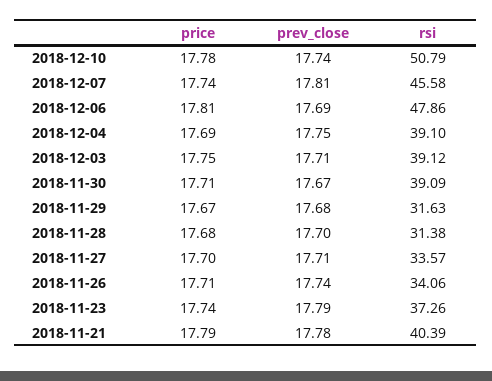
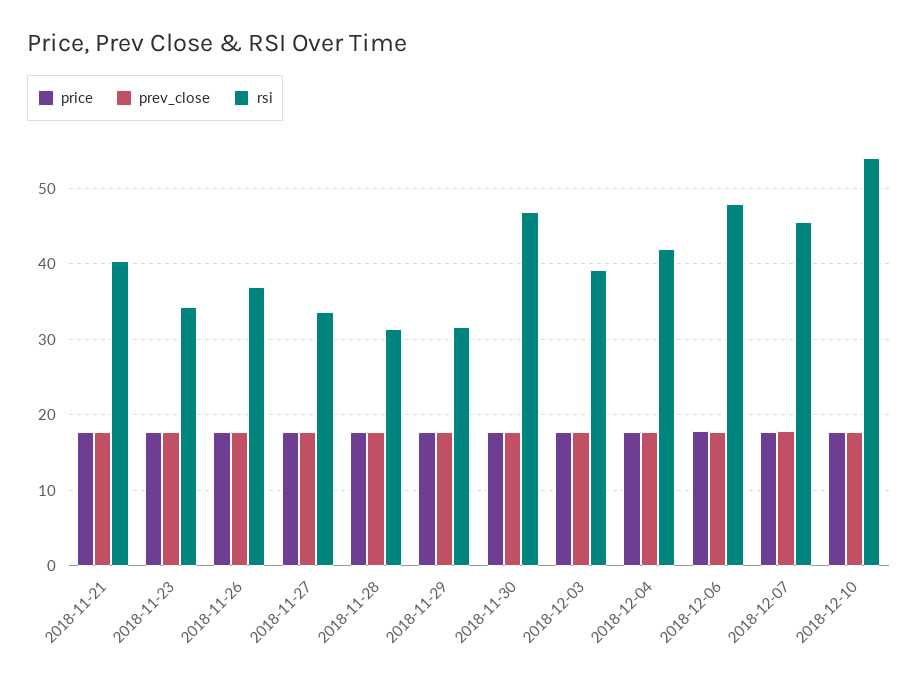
rsi, 2018-12-10: 50.79 -> 54
rsi, 2018-12-04: 39.1 -> 42
rsi, 2018-11-30: 39.09 -> 47
rsi, 2018-11-26: 34.06 -> 37
rsi, 2018-11-23: 37.26 -> 34

